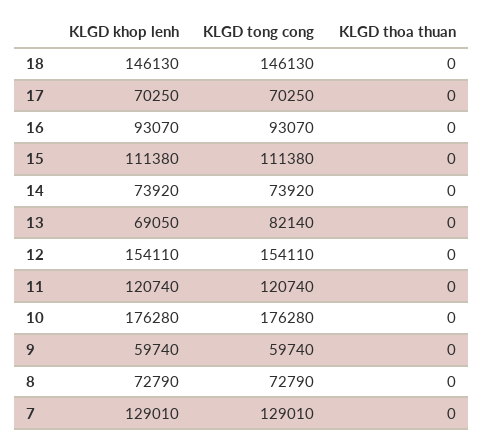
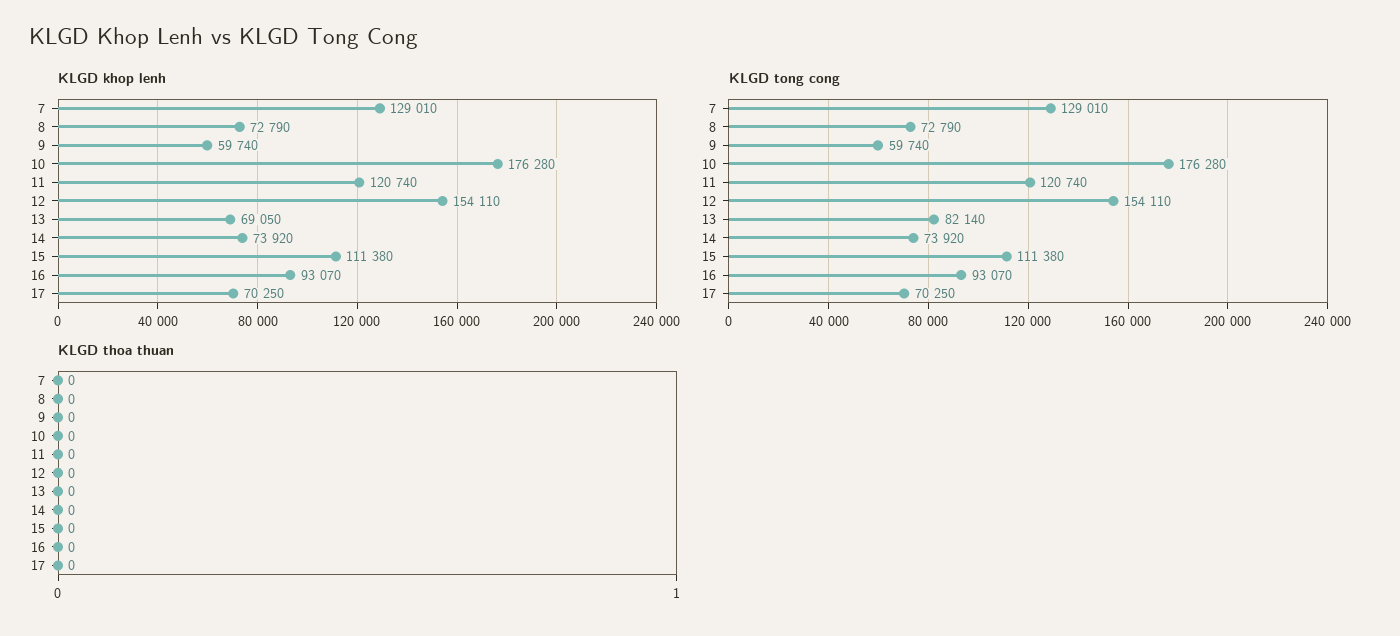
KLGD khop lenh, 18: 146130 -> none
KLGD tong cong, 18: 146130 -> none
KLGD thoa thuan, 18: 0 -> none

